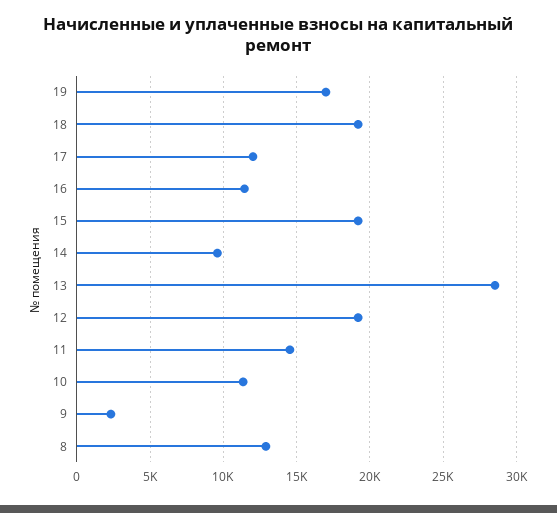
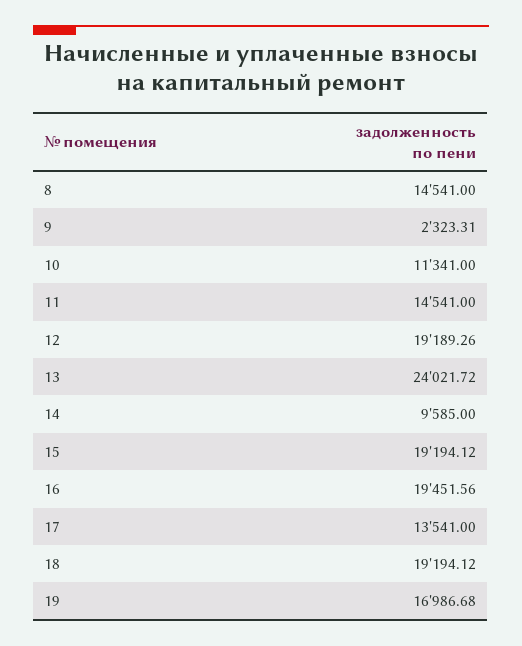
17: 12000 -> 13541
16: 11500 -> 19451.56
13: 28500 -> 24021.72
8: 13000 -> 14541

